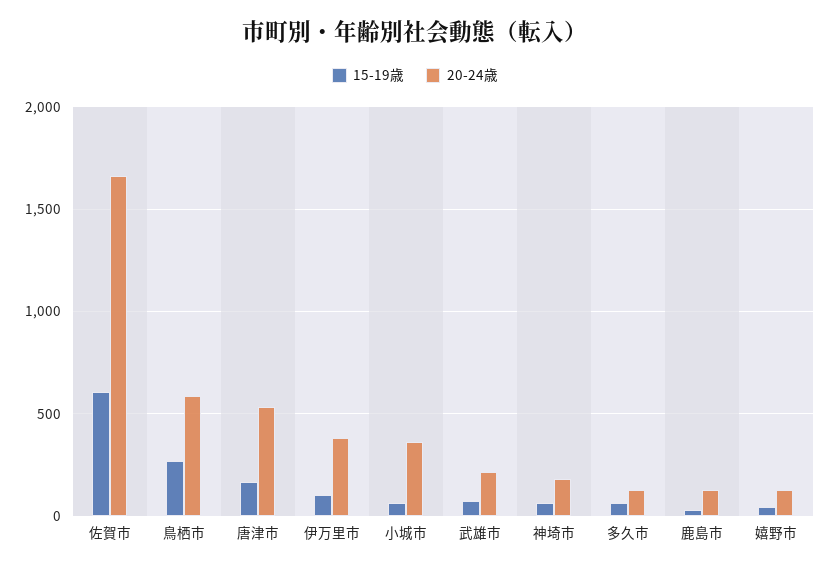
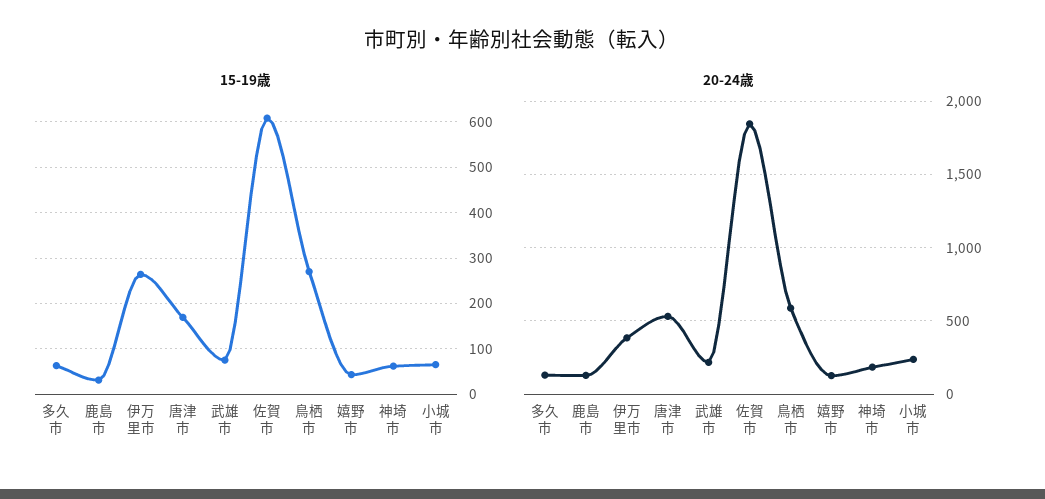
20-24歳, 佐賀市: 1650 -> 1850
15-19歳, 伊万里市: 100 -> 260
20-24歳, 小城市: 350 -> 250

